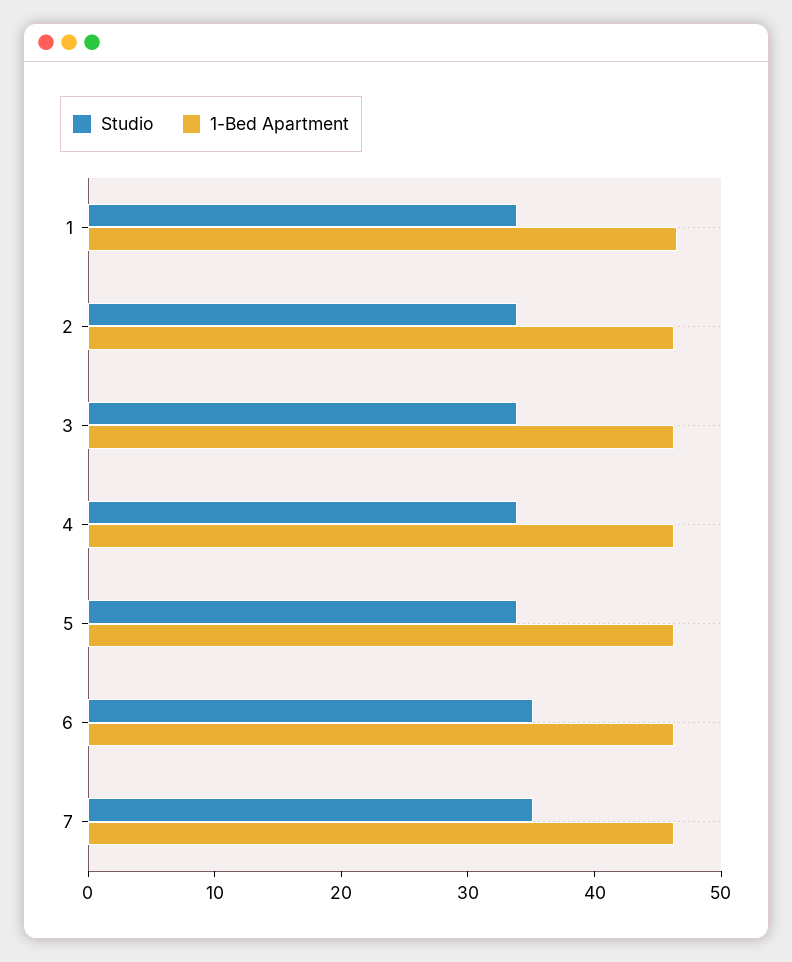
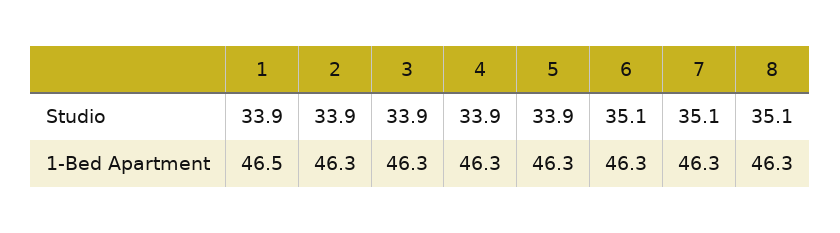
Studio, 8: none -> 35.1
1-Bed Apartment, 8: none -> 46.3

